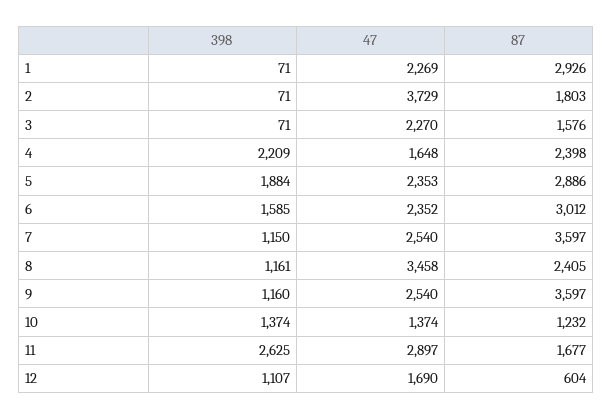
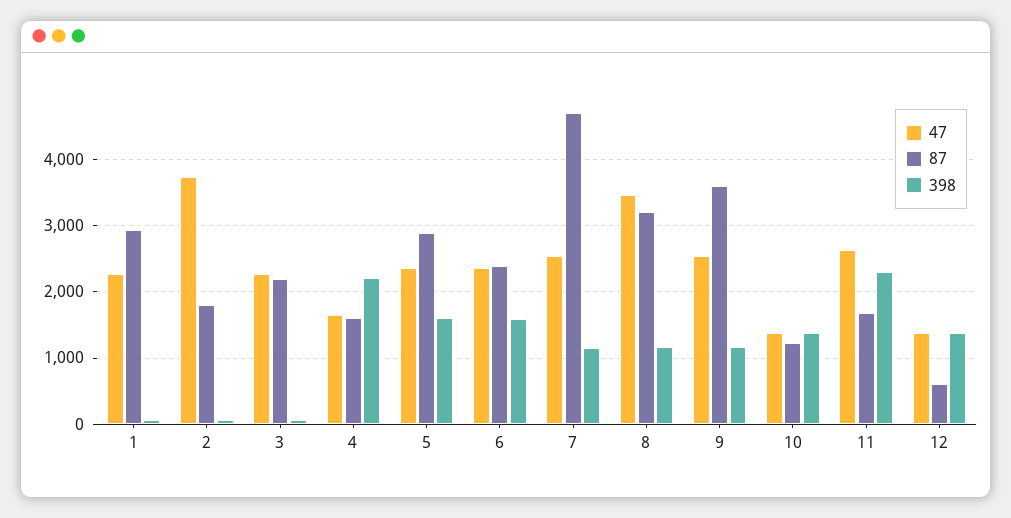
87, 3: 1576 -> 2200
87, 4: 2398 -> 1600
398, 5: 1884 -> 1600
87, 6: 3012 -> 2400
87, 7: 3597 -> 4700
87, 8: 2405 -> 3200
398, 11: 2625 -> 2300
47, 11: 2897 -> 2600
398, 12: 1107 -> 1400
47, 12: 1690 -> 1400

